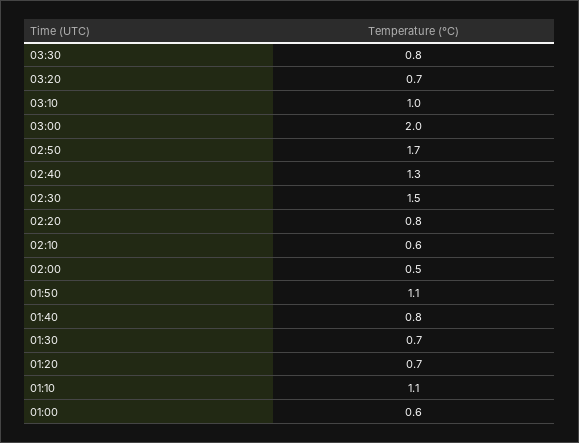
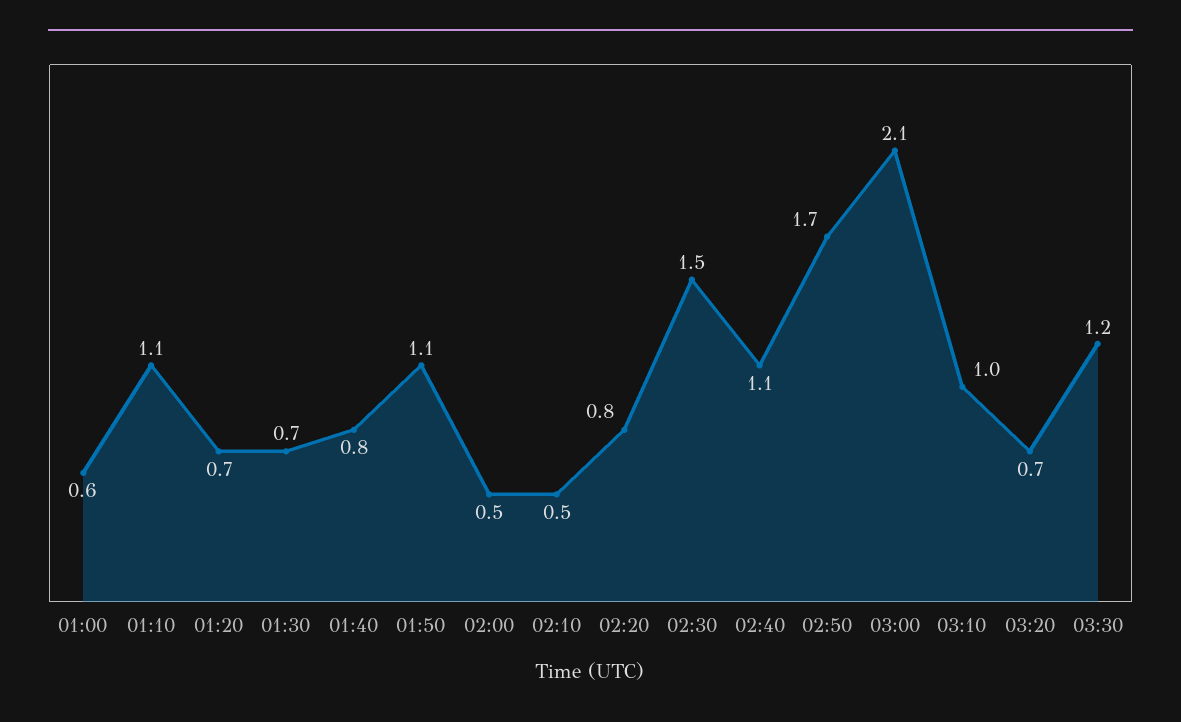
03:30: 0.8 -> 1.2
03:00: 2 -> 2.1
02:40: 1.3 -> 1.1
02:10: 0.6 -> 0.5

